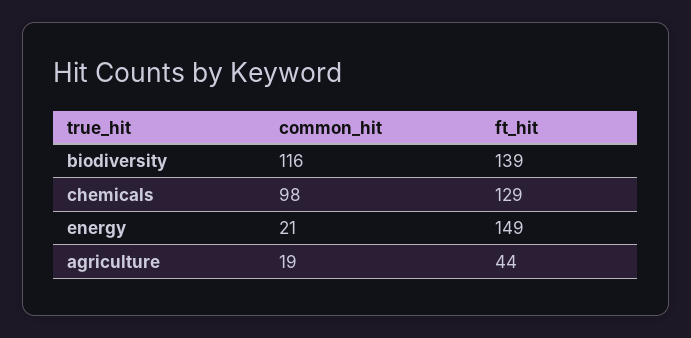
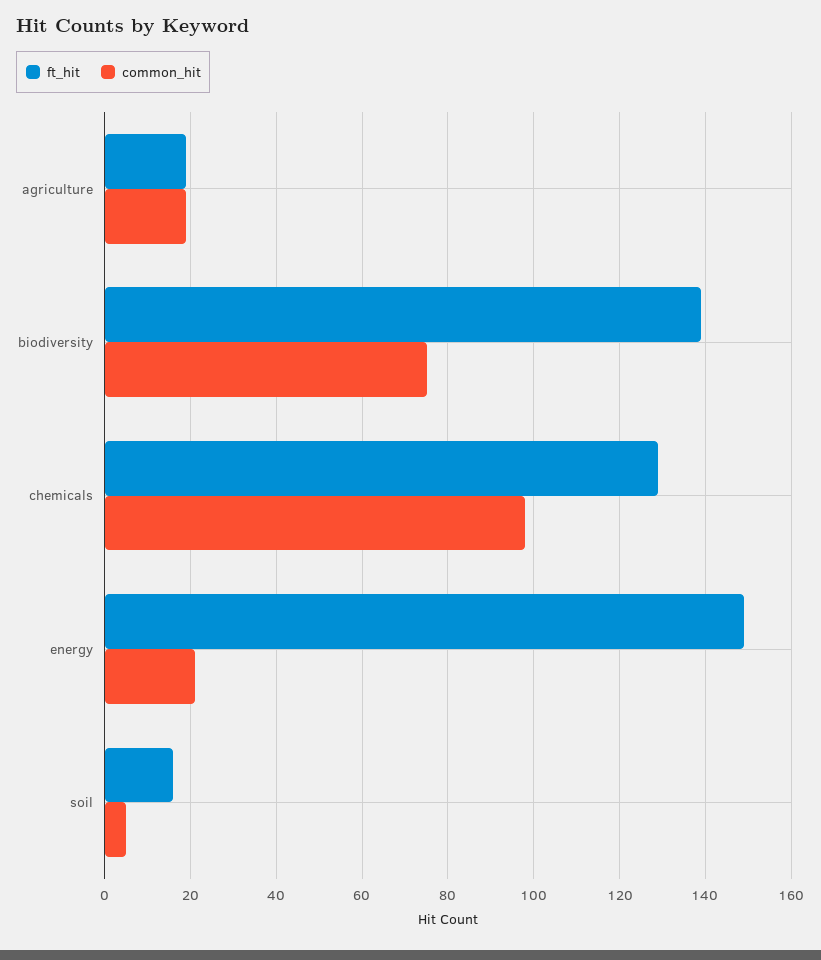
common_hit, biodiversity: 116 -> 75
ft_hit, agriculture: 44 -> 20
ft_hit, soil: none -> 15
common_hit, soil: none -> 5

